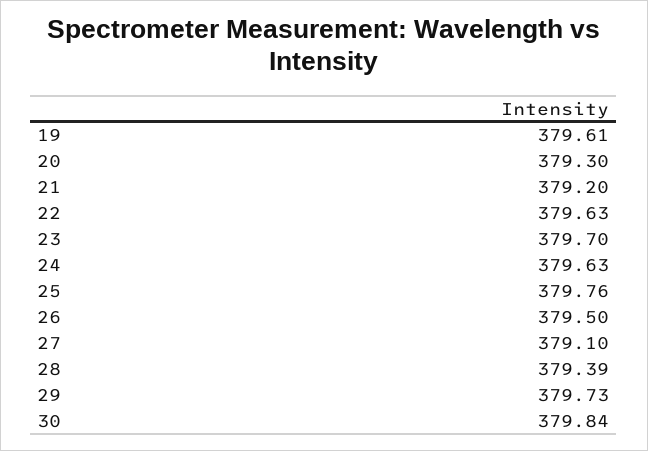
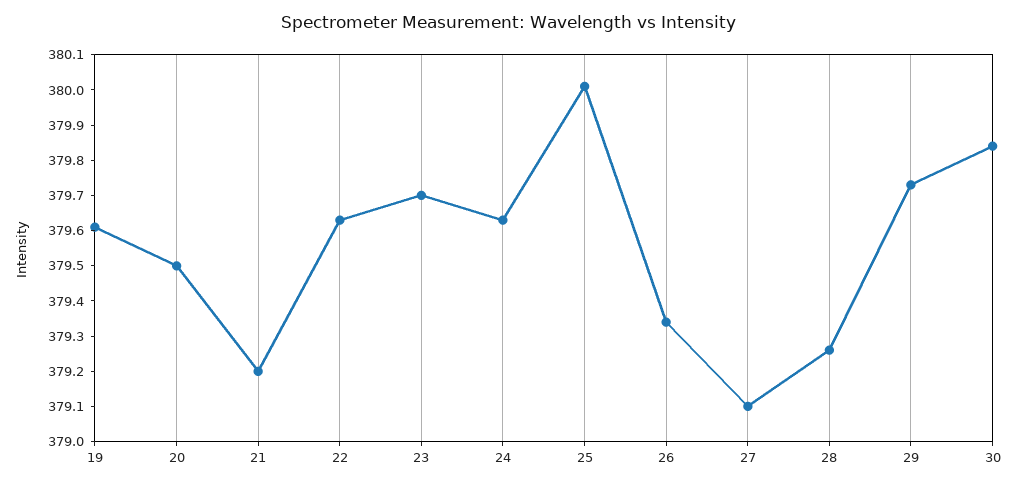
20: 379.3 -> 379.5
25: 379.76 -> 380
26: 379.5 -> 379.35
28: 379.39 -> 379.25

